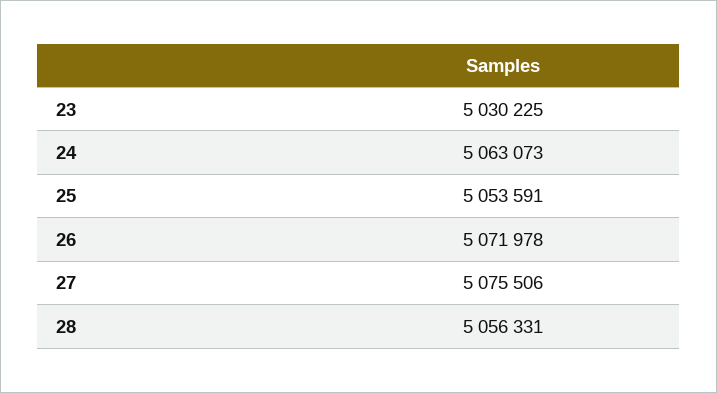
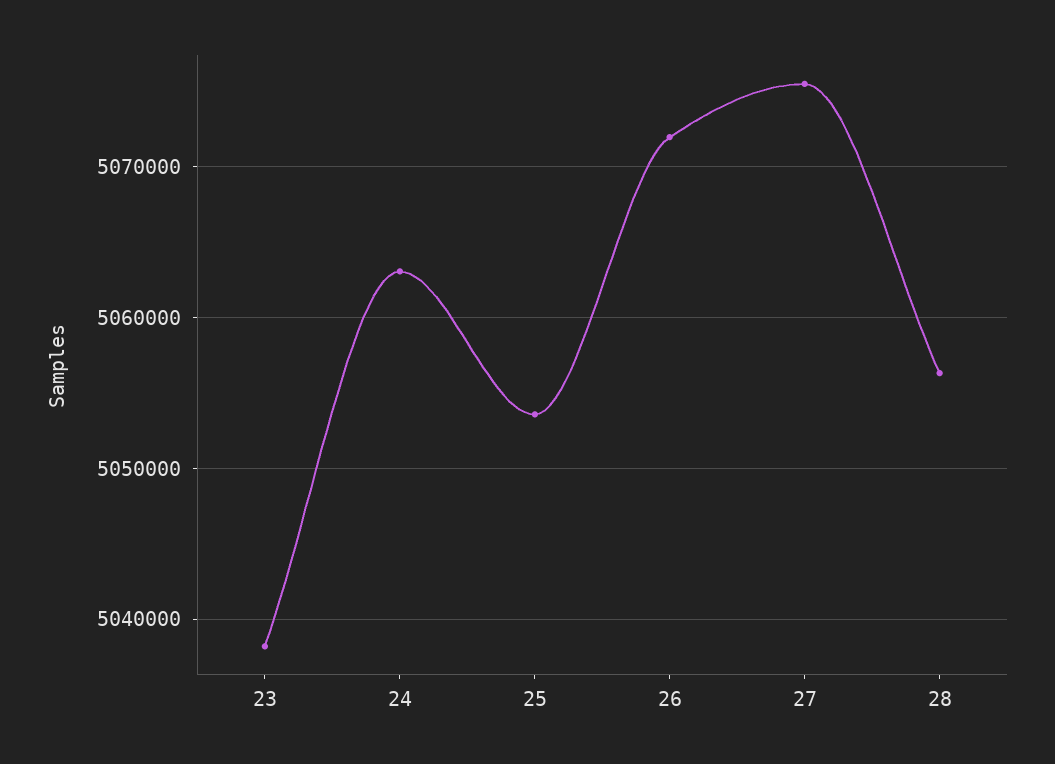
23: 5030225 -> 5038000

